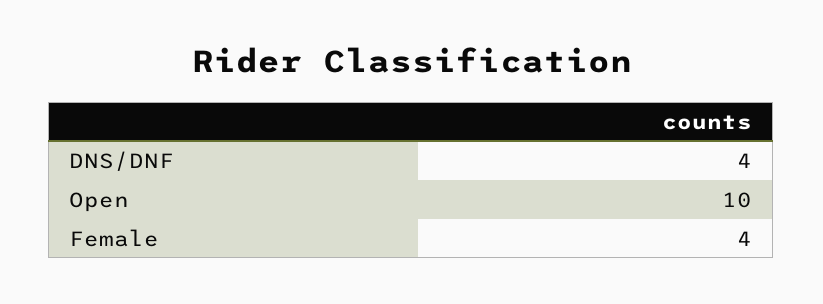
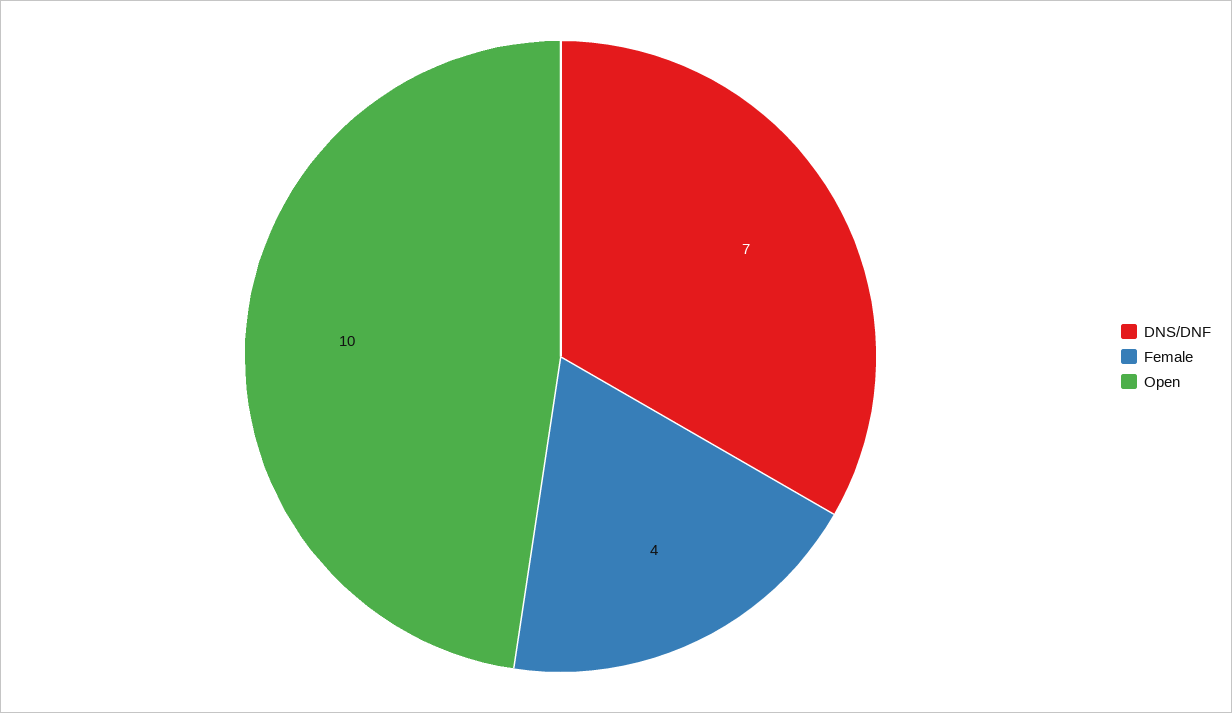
DNS/DNF: 4 -> 7

